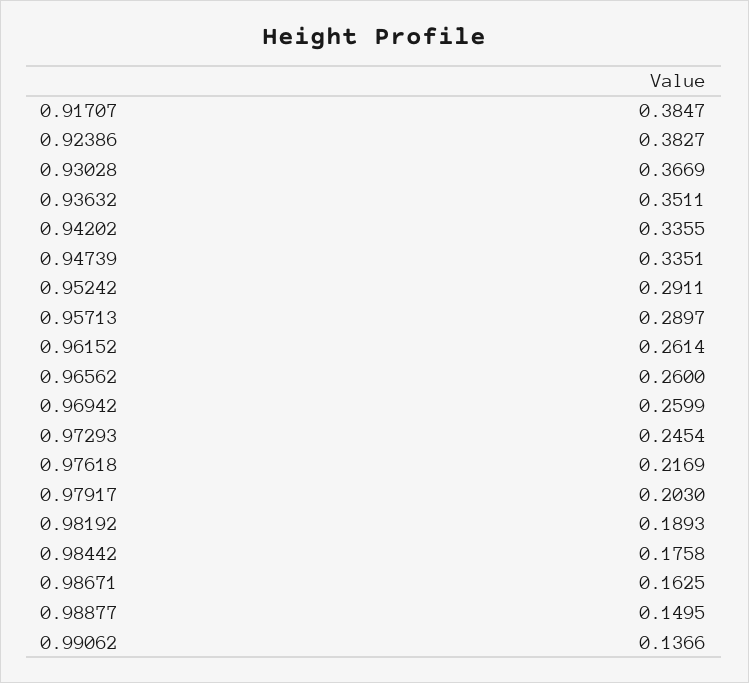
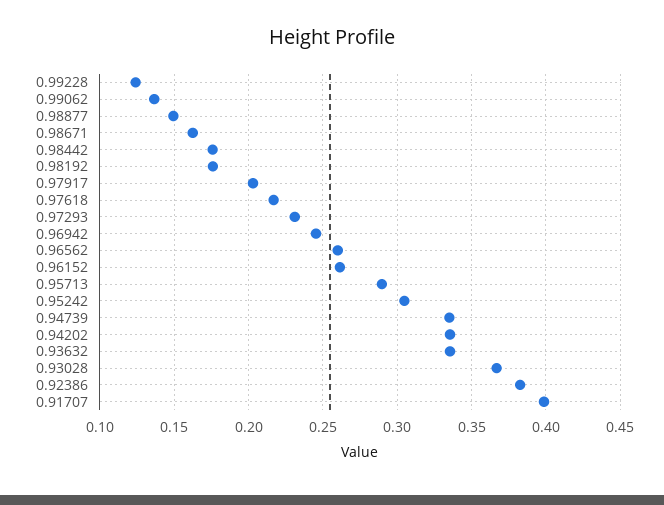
0.91707: 0.3847 -> 0.4
0.93632: 0.3511 -> 0.335
0.95242: 0.2911 -> 0.305
0.96942: 0.2599 -> 0.245
0.97293: 0.2454 -> 0.23
0.98192: 0.1893 -> 0.175
0.99228: none -> 0.125

